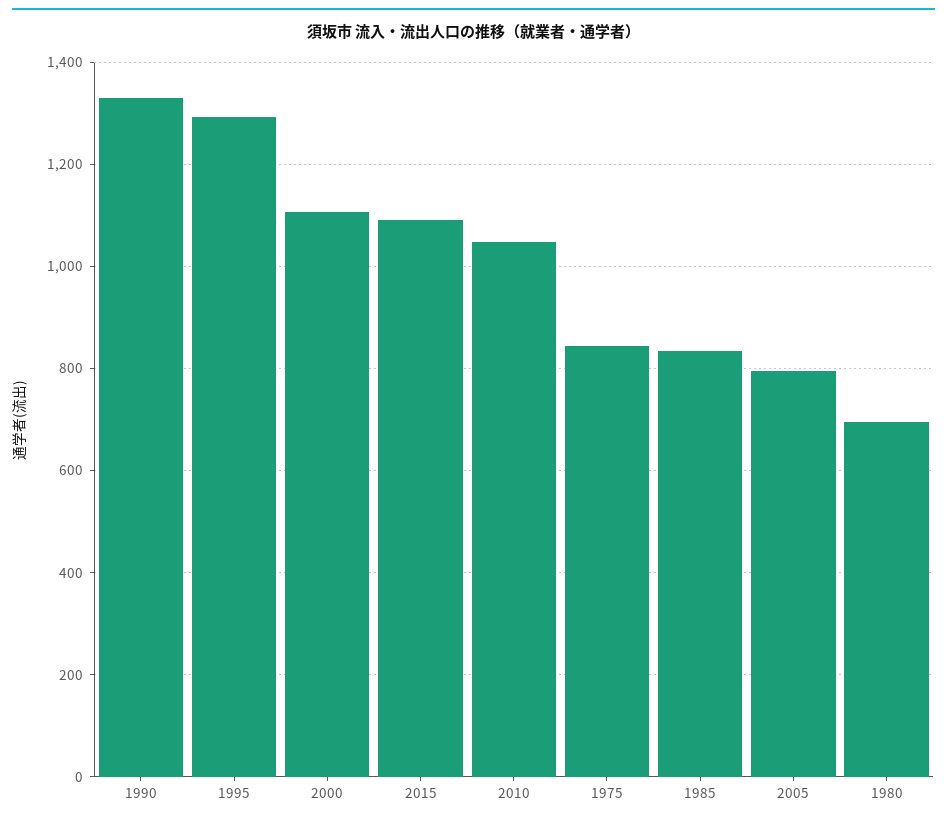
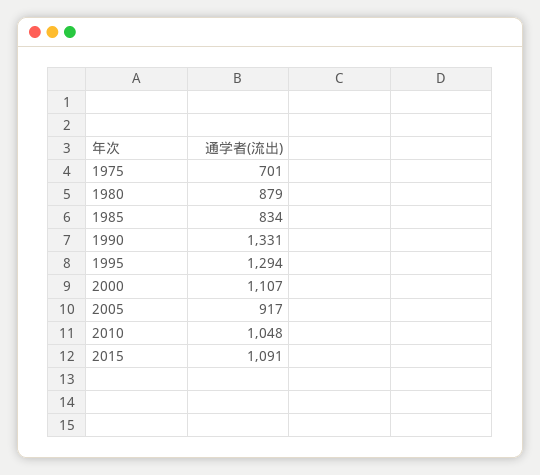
1975: 840 -> 701
2005: 800 -> 917
1980: 700 -> 879

